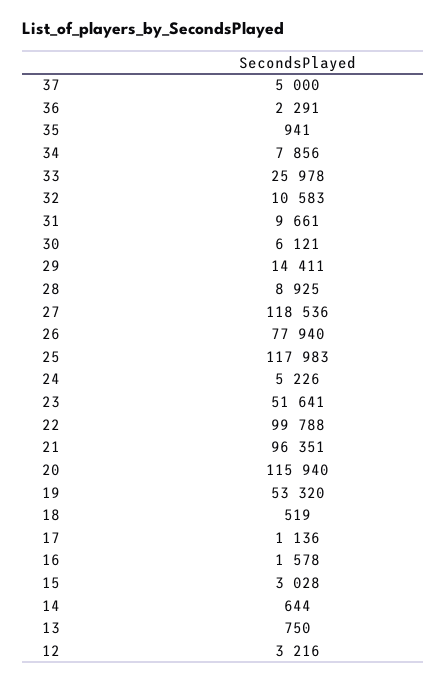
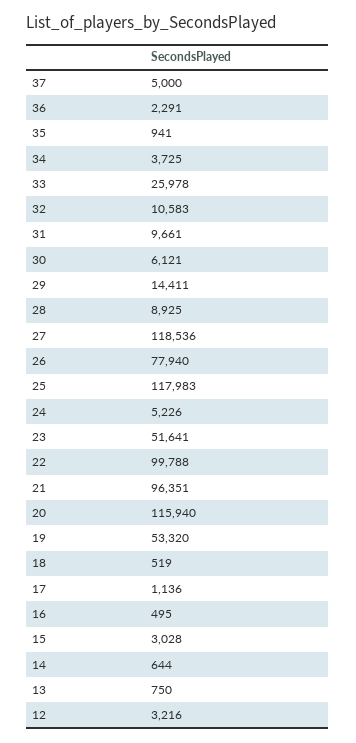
34: 7856 -> 3725
16: 1578 -> 495

